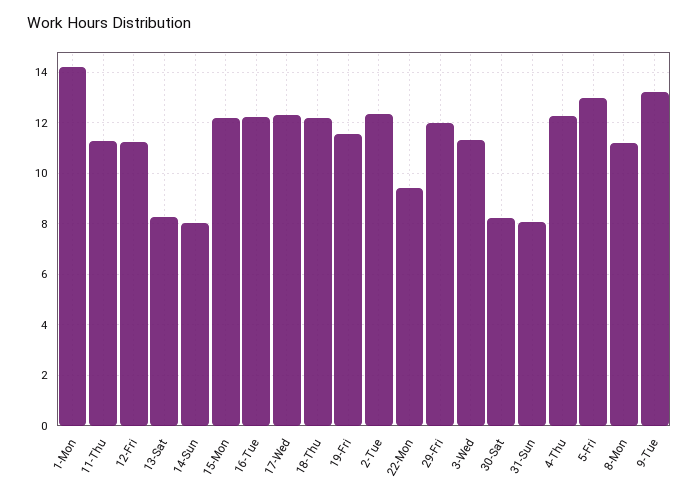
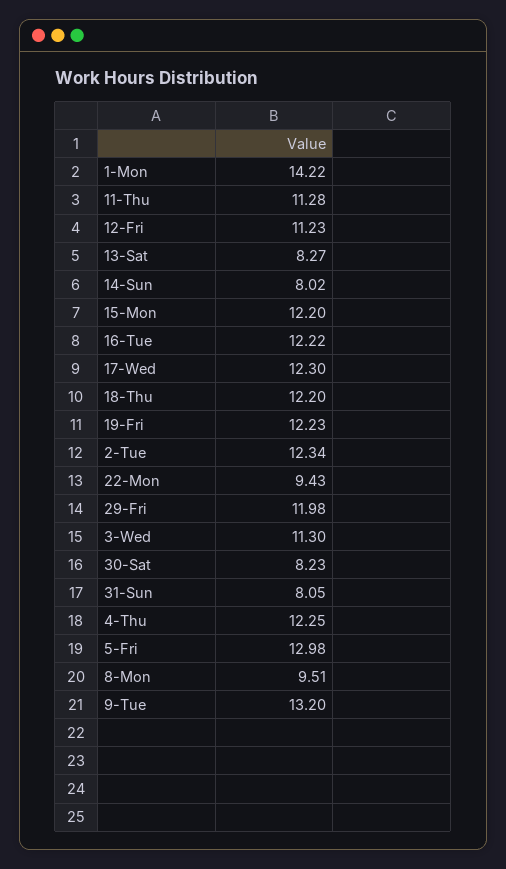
19-Fri: 11.5 -> 12.23
8-Mon: 11.25 -> 9.51

